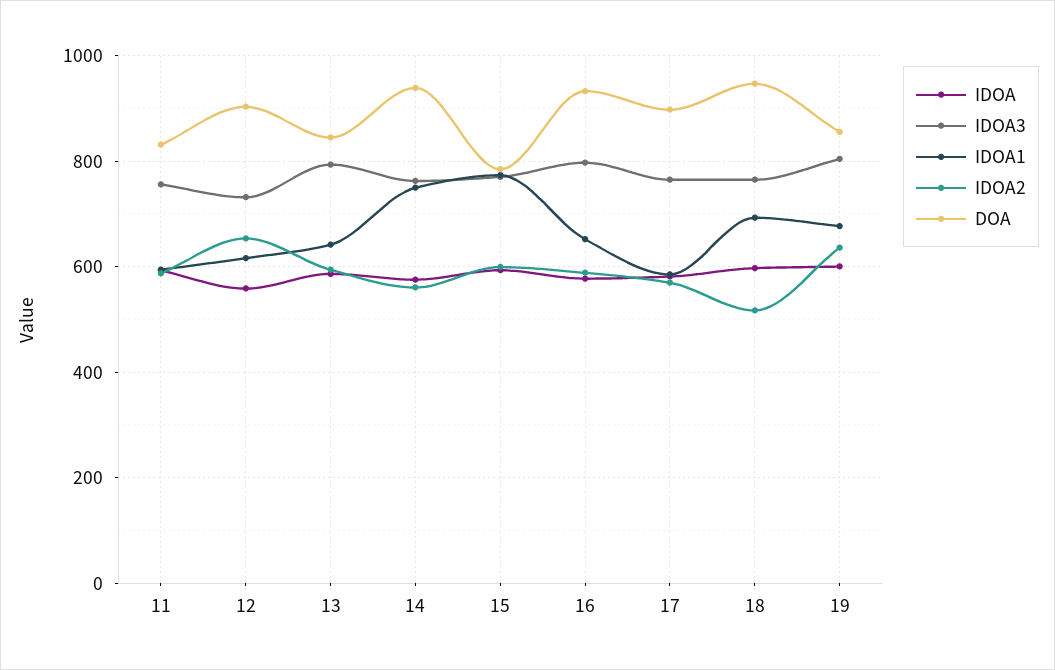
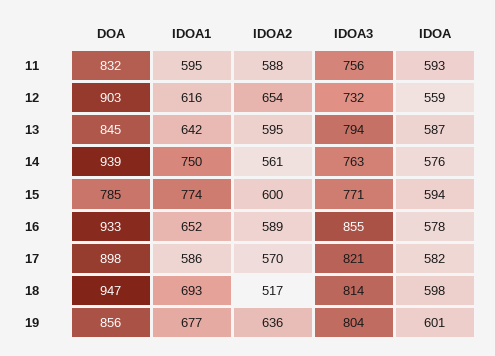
IDOA3, 16: 800 -> 855
IDOA3, 17: 760 -> 821
IDOA3, 18: 760 -> 814

